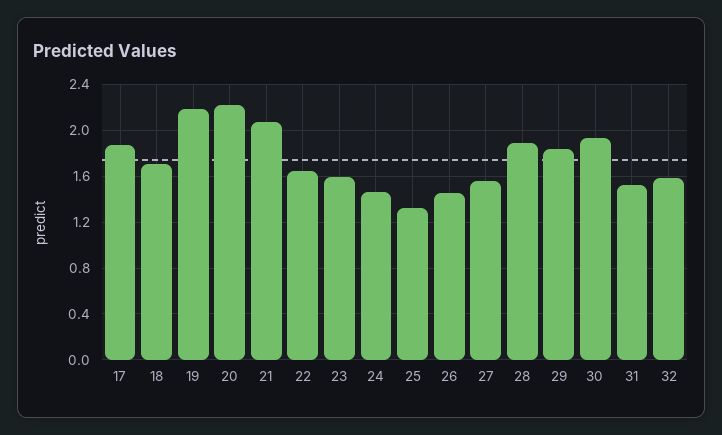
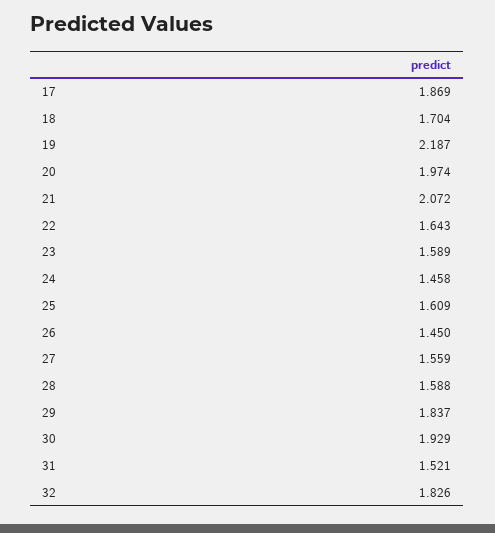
20: 2.2 -> 1.974
25: 1.3 -> 1.609
28: 1.9 -> 1.588
32: 1.6 -> 1.826

